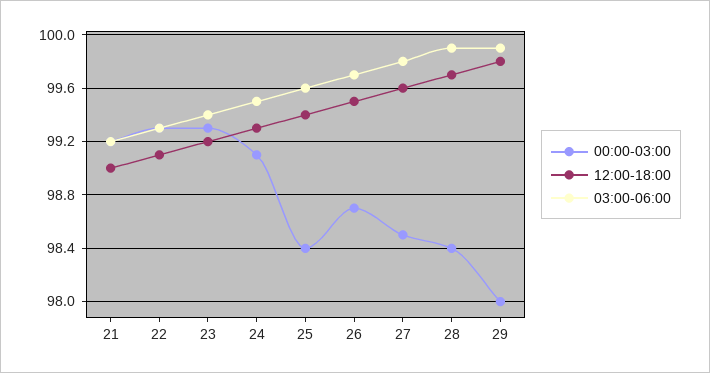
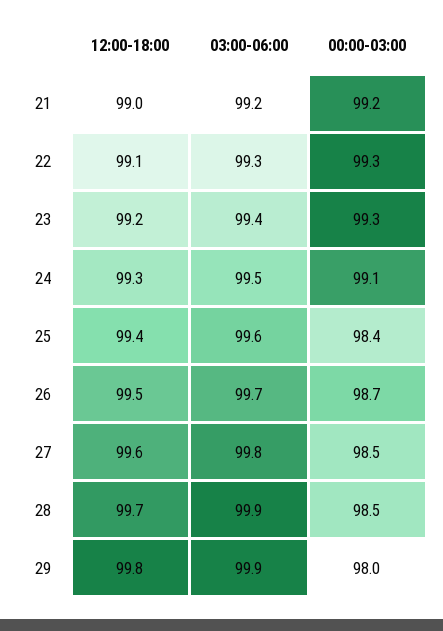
00:00-03:00, 28: 98.4 -> 98.5

